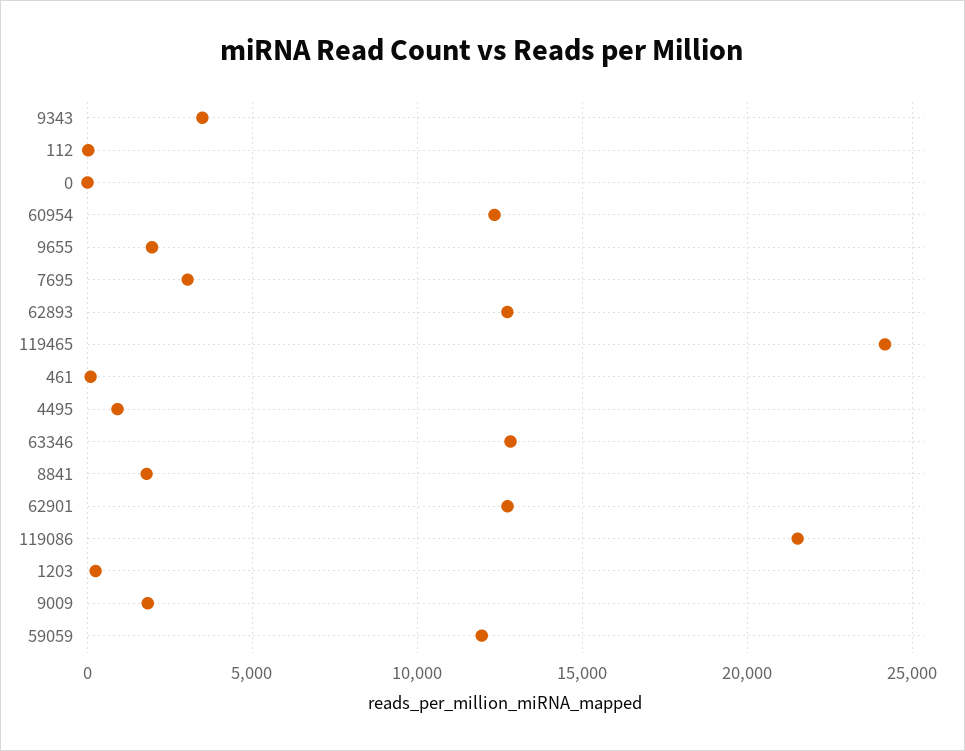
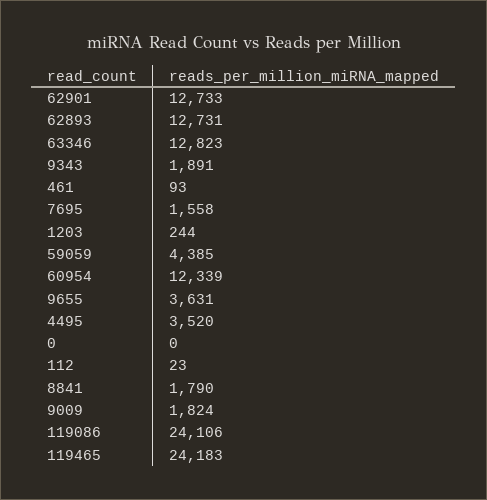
9343: 3500 -> 1891
9655: 2000 -> 3631
7695: 3000 -> 1558
4495: 1000 -> 3520
119086: 21500 -> 24106
59059: 12000 -> 4385

